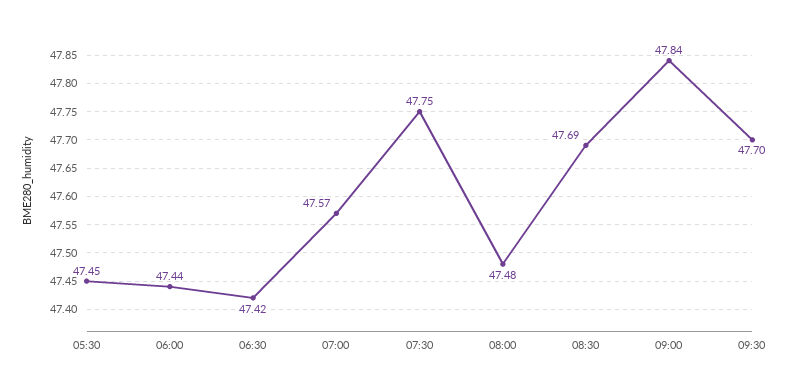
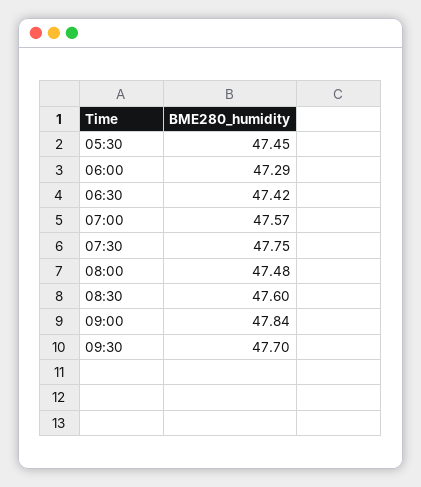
06:00: 47.44 -> 47.29
08:30: 47.69 -> 47.6

